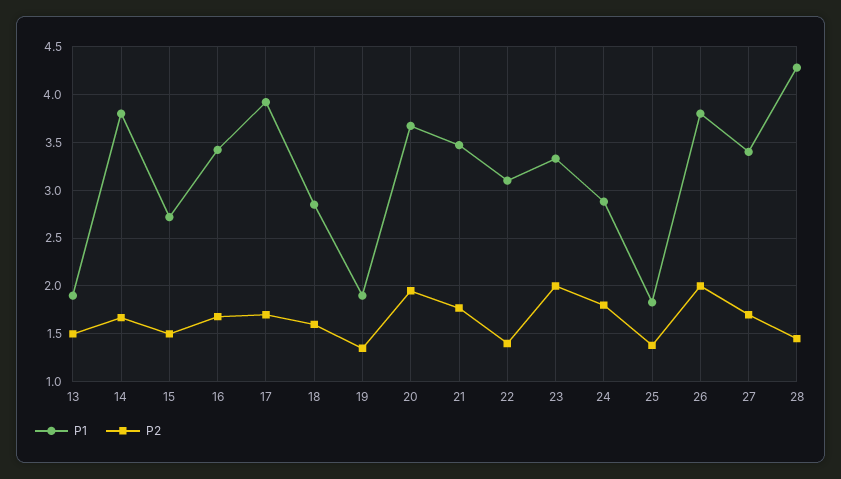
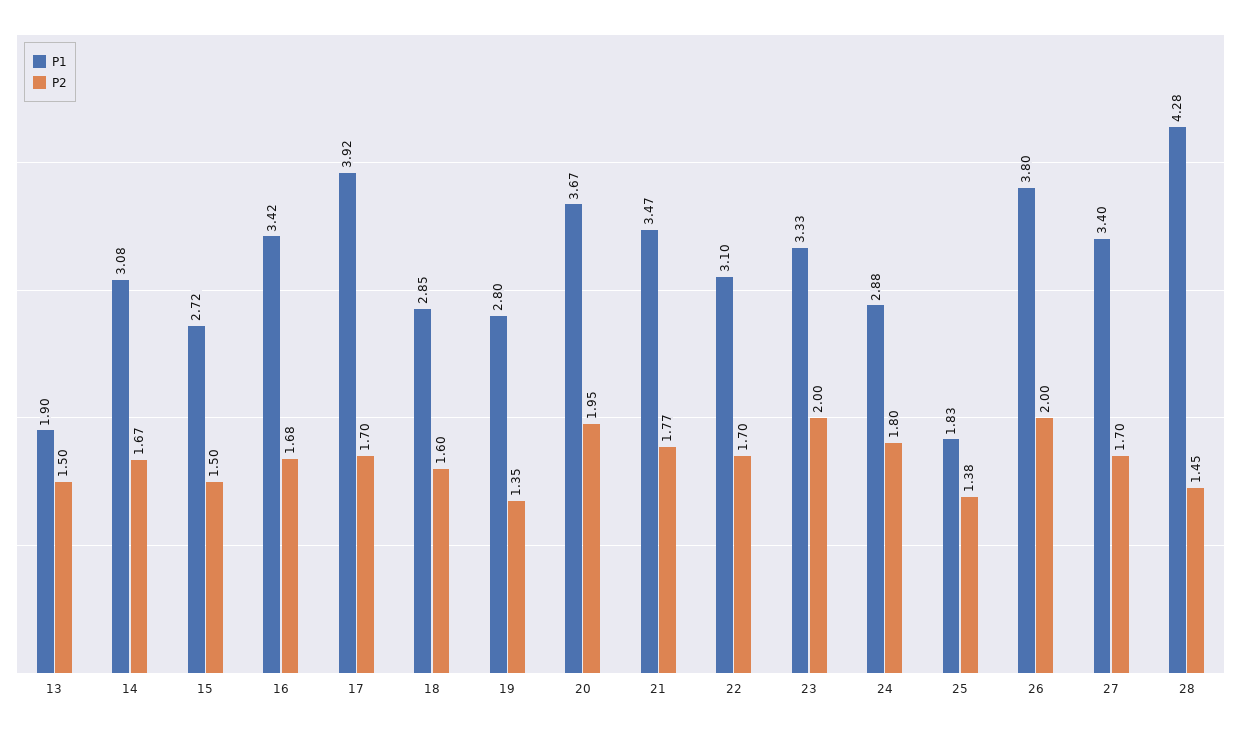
P1, 14: 3.8 -> 3.08
P1, 19: 1.9 -> 2.8
P2, 22: 1.4 -> 1.7

